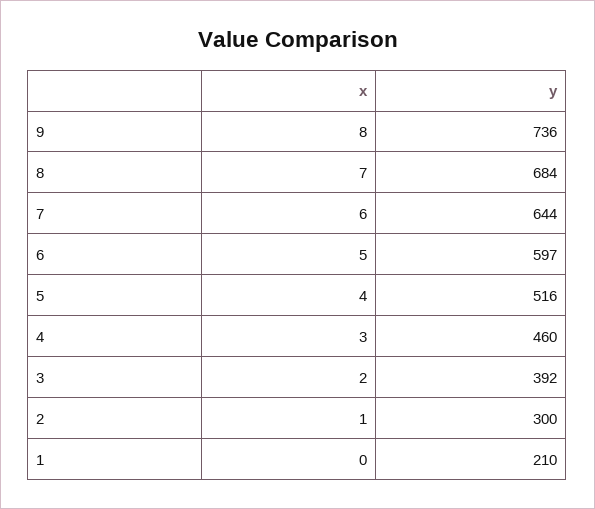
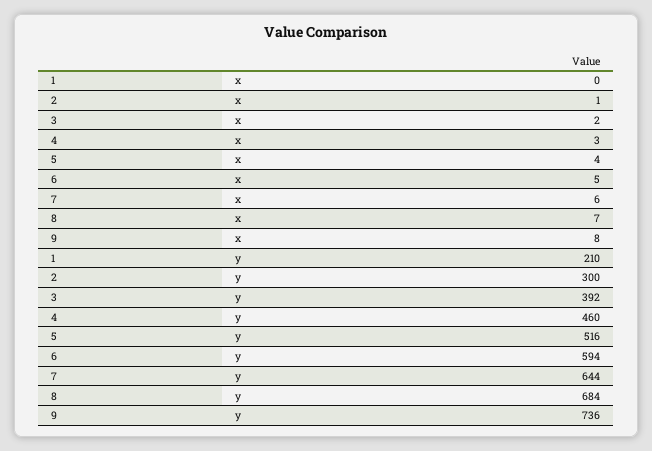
y, 6: 597 -> 594

